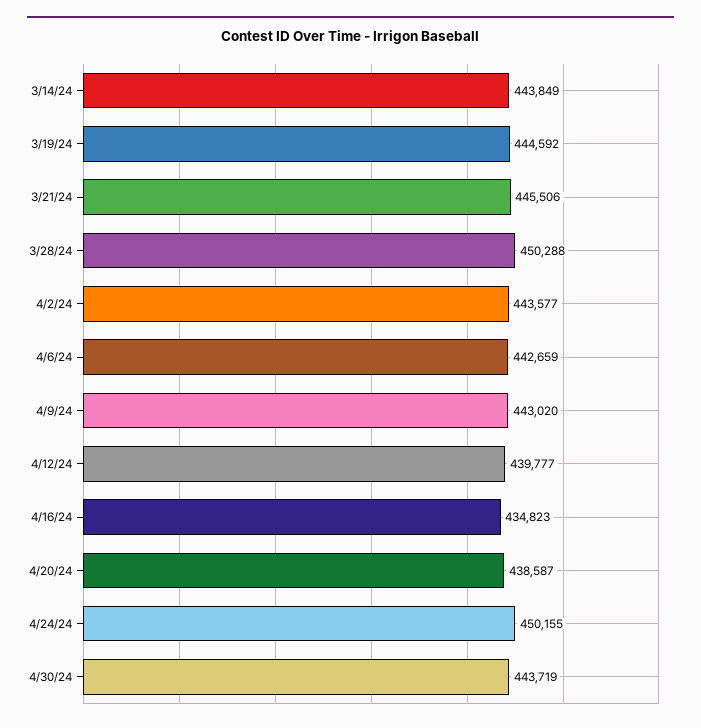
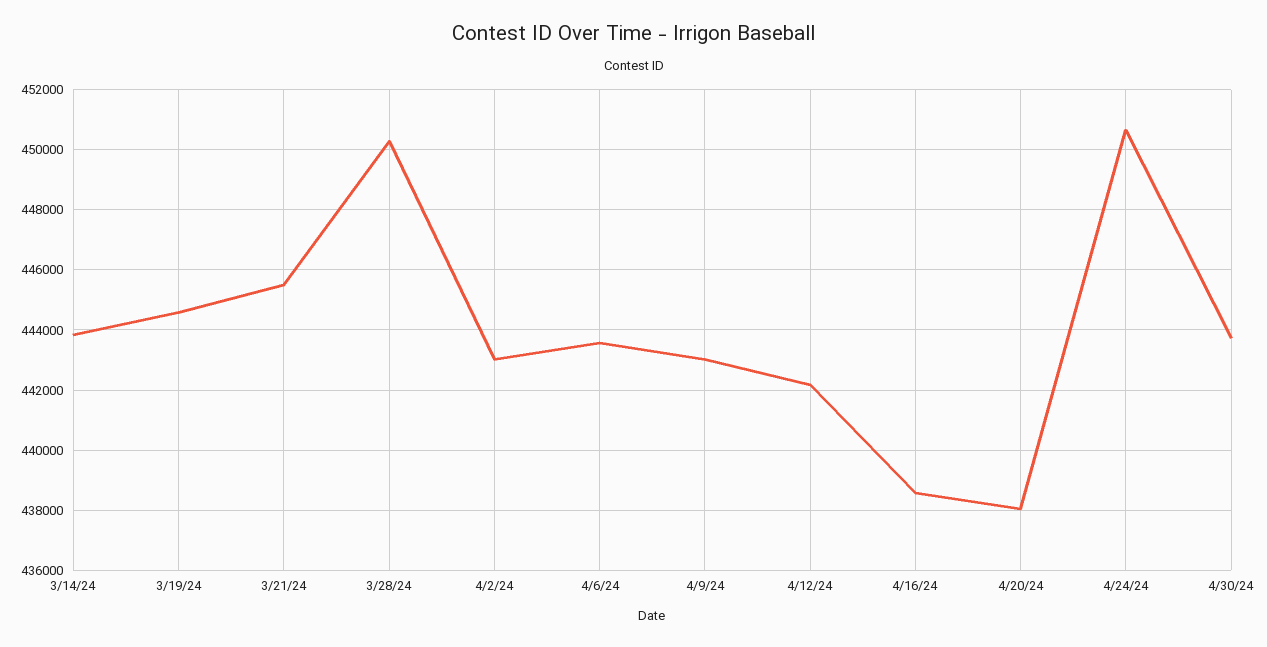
4/2/24: 443577 -> 443000
4/6/24: 442659 -> 443600
4/12/24: 439777 -> 442200
4/16/24: 434823 -> 438600
4/20/24: 438587 -> 438000
4/24/24: 450155 -> 450600

